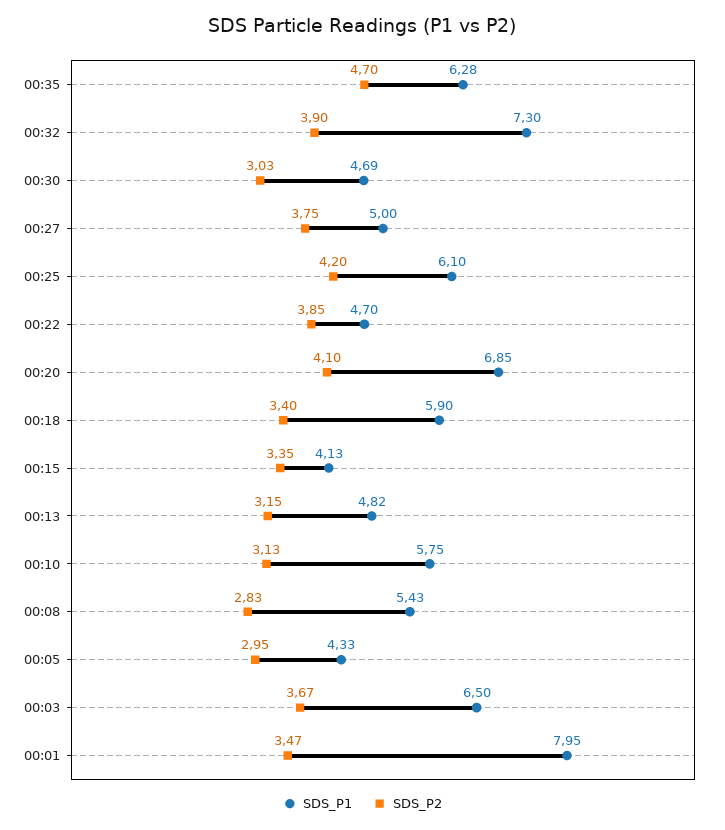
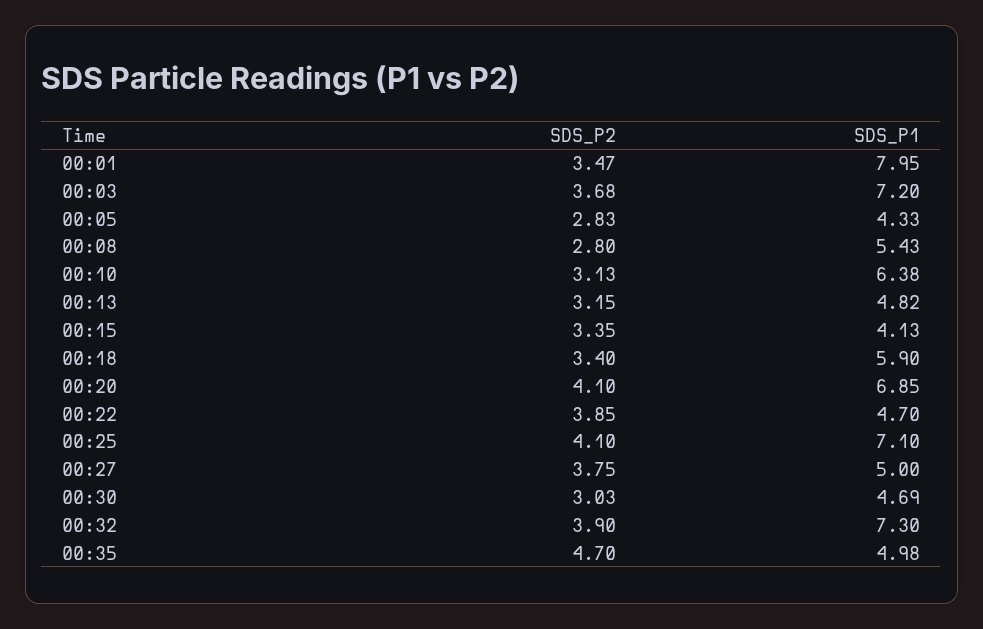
SDS_P1, 00:35: 6.28 -> 4.98
SDS_P1, 00:25: 6.1 -> 7.1
SDS_P2, 00:25: 4.2 -> 4.1
SDS_P1, 00:10: 5.75 -> 6.38
SDS_P2, 00:08: 2.83 -> 2.8
SDS_P2, 00:05: 2.95 -> 2.83
SDS_P1, 00:03: 6.5 -> 7.2
SDS_P2, 00:03: 3.67 -> 3.68

